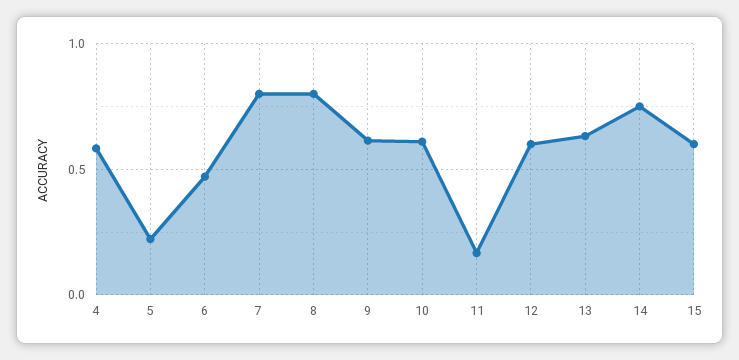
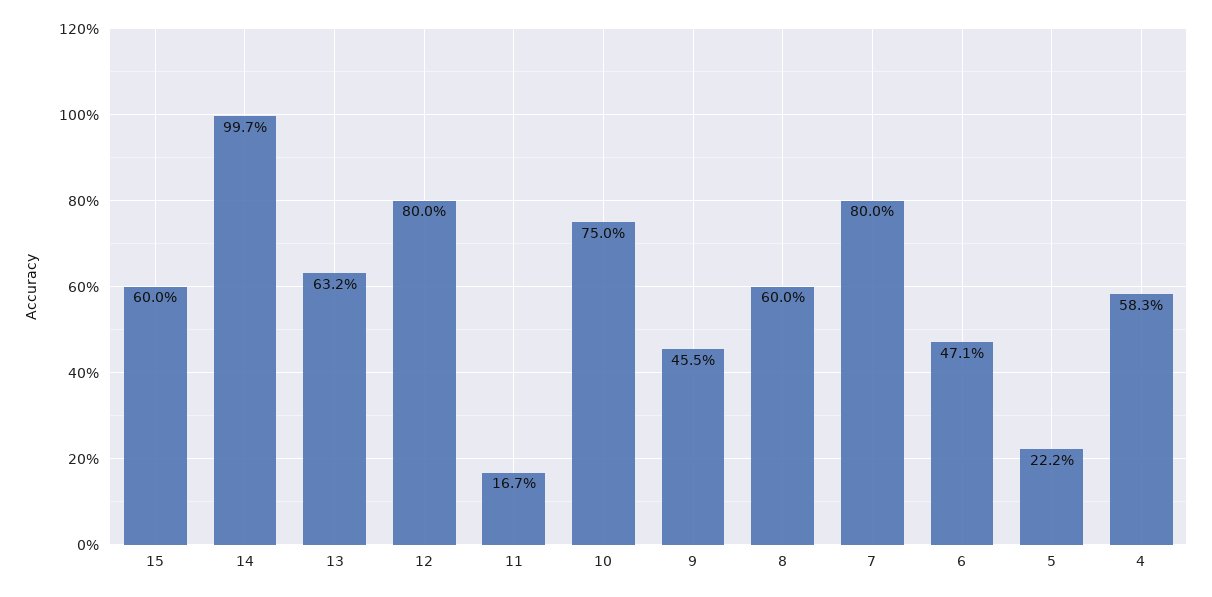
8: 0.8 -> 0.6
9: 0.6 -> 0.455
10: 0.6 -> 0.75
12: 0.6 -> 0.8
14: 0.75 -> 0.997

